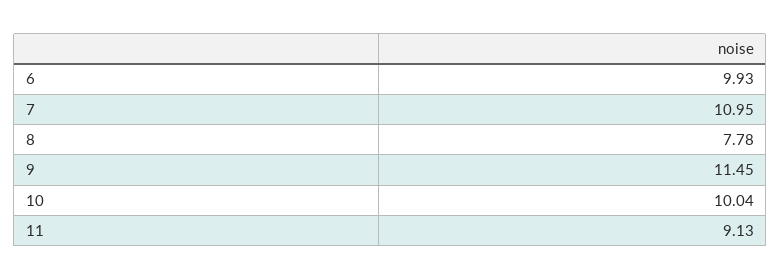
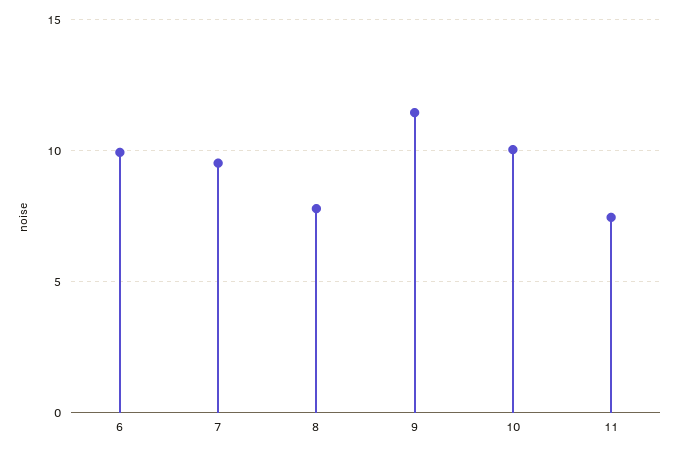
7: 10.95 -> 9.5
11: 9.13 -> 7.5

